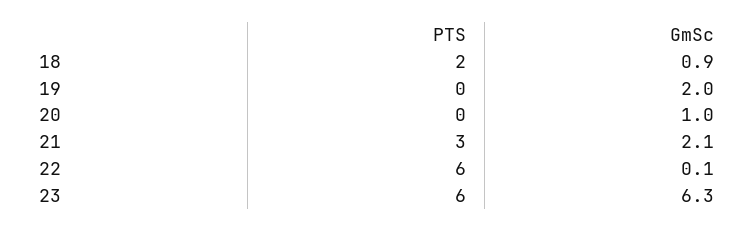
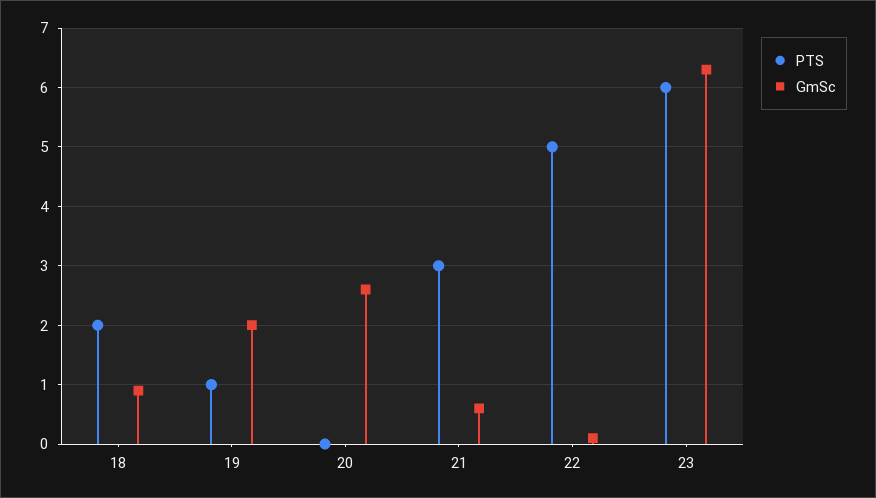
PTS, 19: 0 -> 1
GmSc, 20: 1 -> 2.5
GmSc, 21: 2.1 -> 0.5
PTS, 22: 6 -> 5

